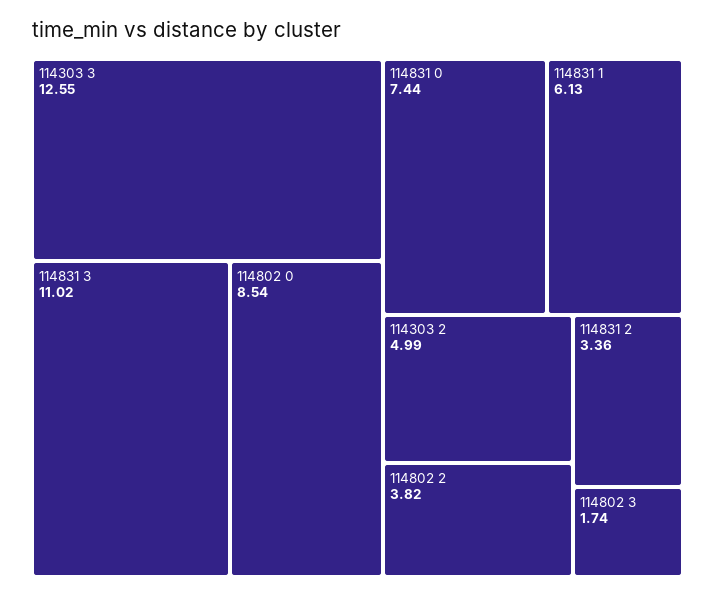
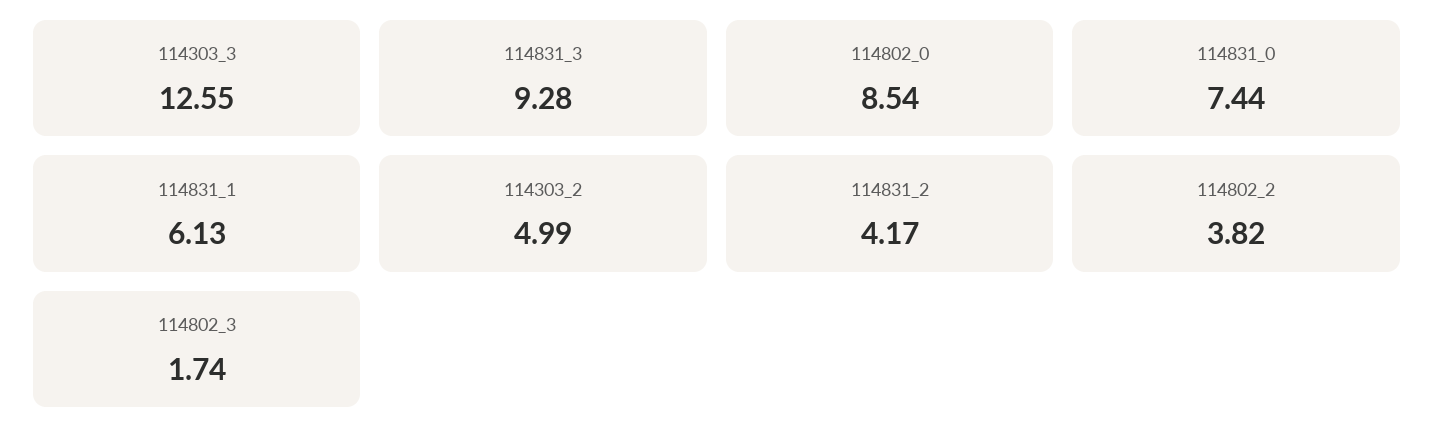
114831 3: 11.02 -> 9.28
114831 2: 3.36 -> 4.17

